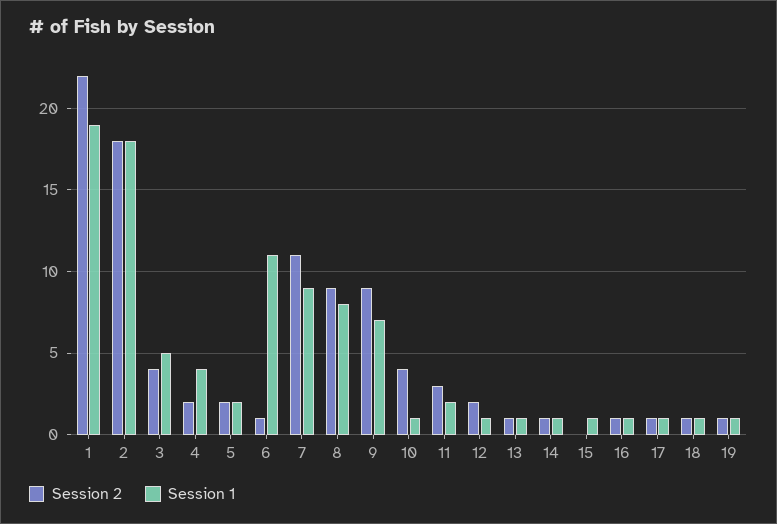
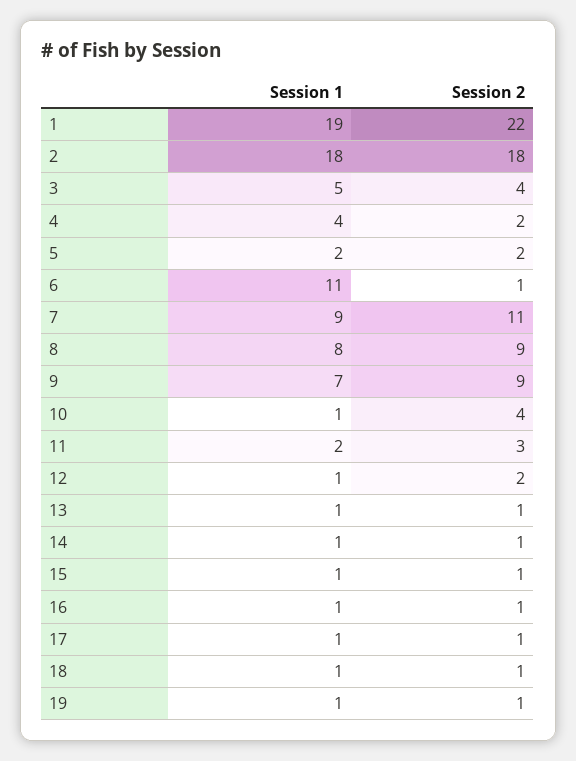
Session 2, 15: 0 -> 1

